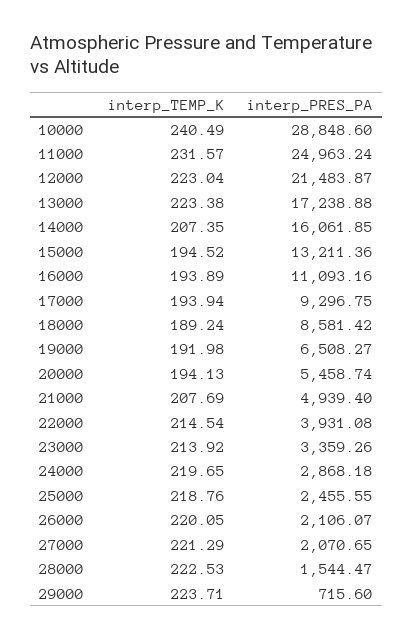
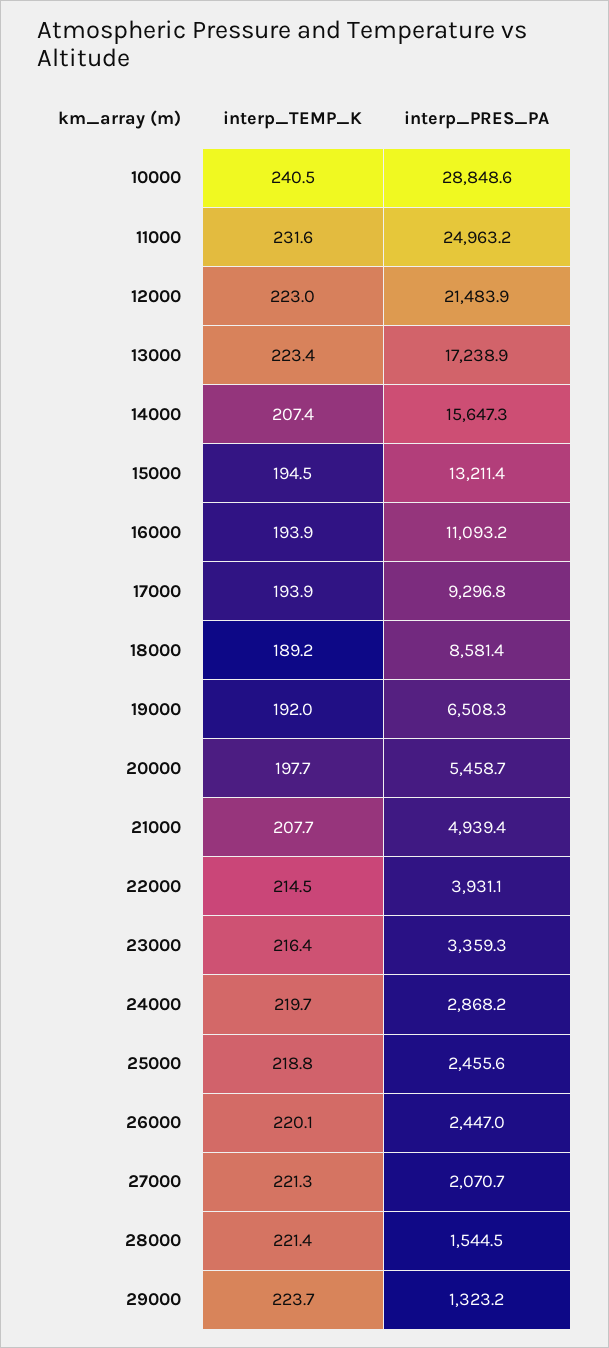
interp_PRES_PA, 14000: 16061.85 -> 15647.3
interp_TEMP_K, 20000: 194.13 -> 197.7
interp_TEMP_K, 23000: 213.92 -> 216.4
interp_PRES_PA, 26000: 2106.07 -> 2447
interp_TEMP_K, 28000: 222.53 -> 221.4
interp_PRES_PA, 29000: 715.6 -> 1323.2

